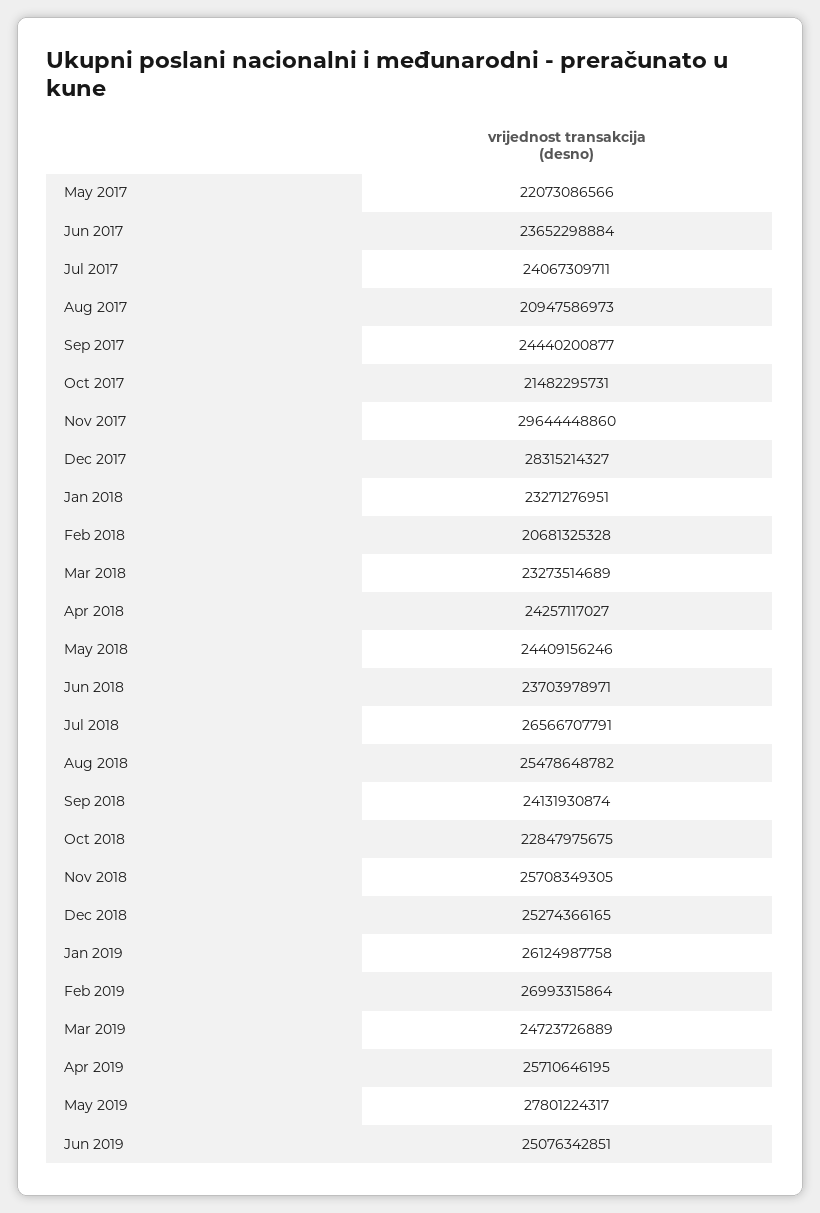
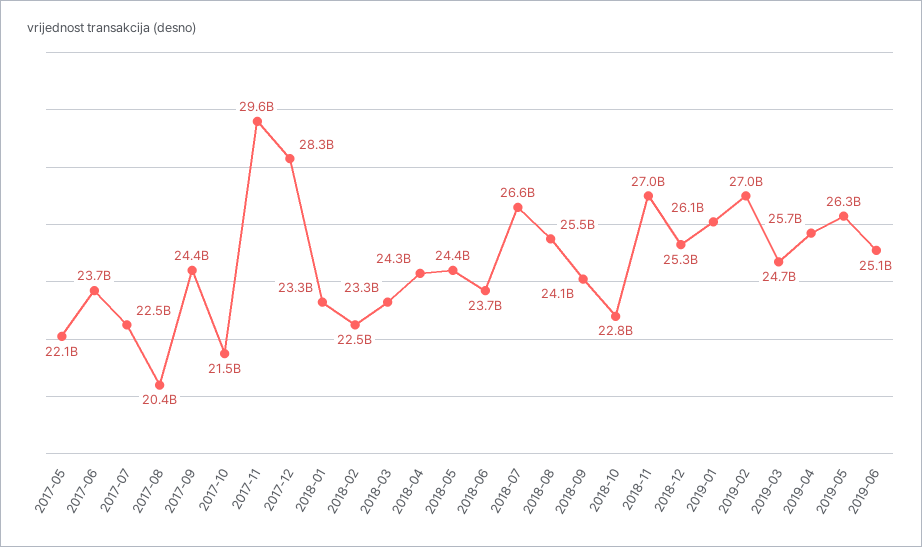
Jul 2017: 24067309711 -> 22500000000
Aug 2017: 20947586973 -> 20400000000
Feb 2018: 20681325328 -> 22500000000
Nov 2018: 25708349305 -> 27000000000
May 2019: 27801224317 -> 26300000000

